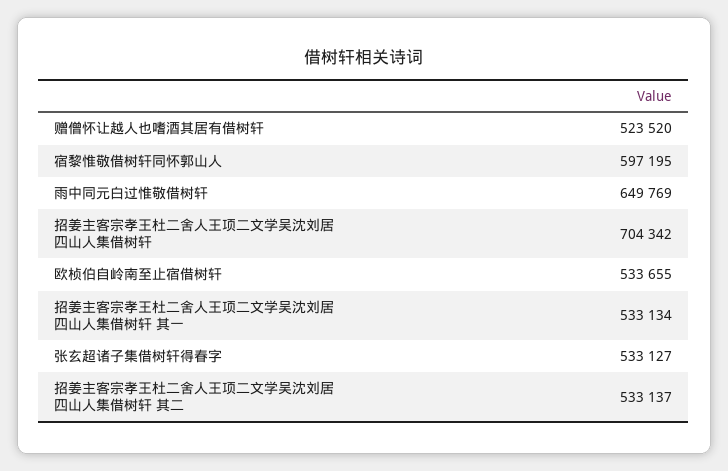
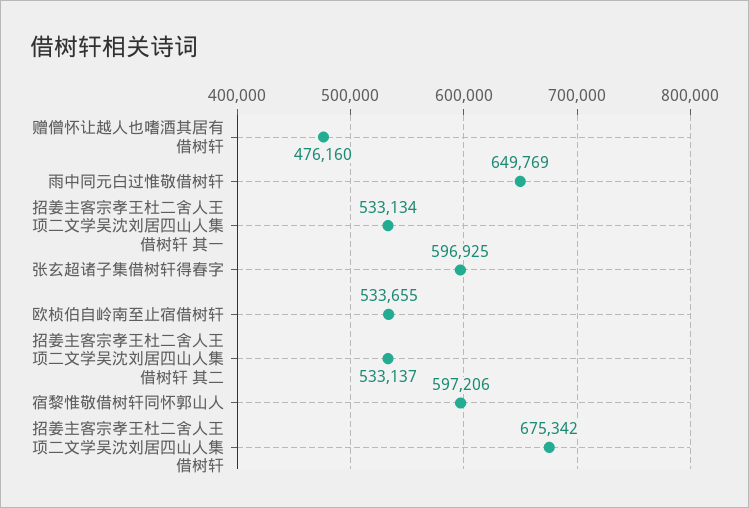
赠僧怀让越人也嗜酒其居有借树轩: 523520 -> 476160
宿黎惟敬借树轩同怀郭山人: 597195 -> 597206
招姜主客宗孝王杜二舍人王项二文学吴沈刘居四山人集借树轩: 704342 -> 675342
张玄超诸子集借树轩得春字: 533127 -> 596925

